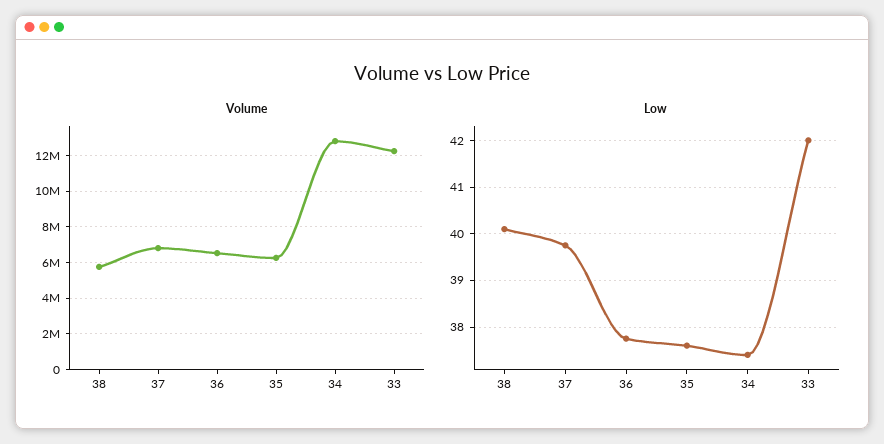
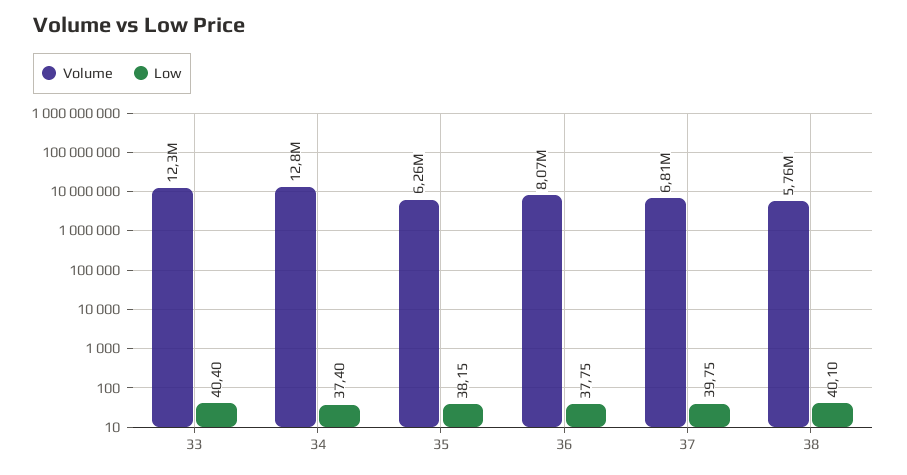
Volume, 36: 6500000 -> 8070000
Low, 35: 37.6 -> 38.15
Low, 33: 42 -> 40.4

